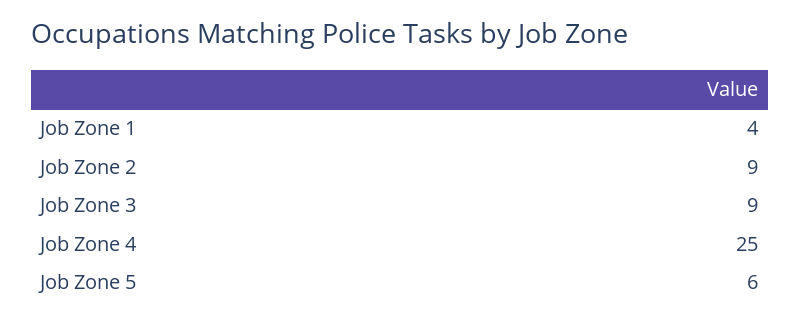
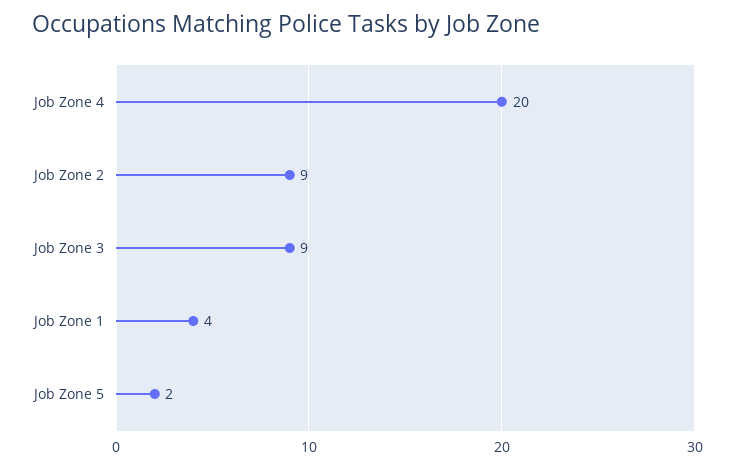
Job Zone 4: 25 -> 20
Job Zone 5: 6 -> 2

